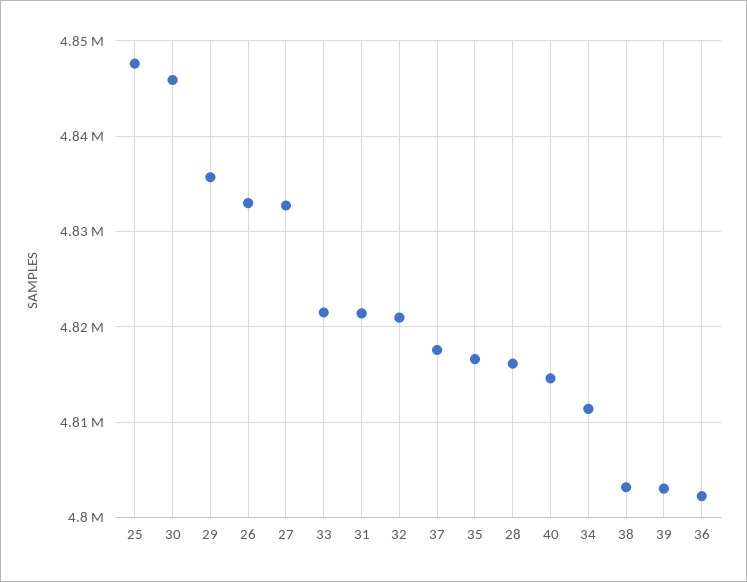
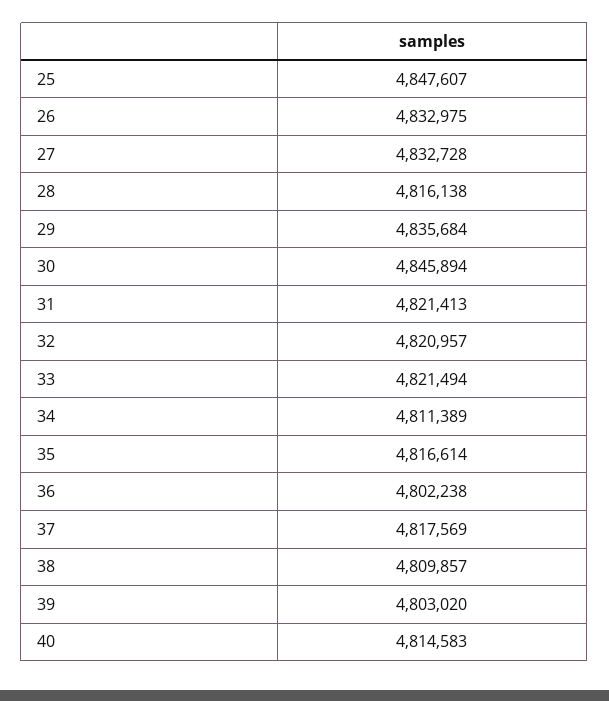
38: 4803000 -> 4809857

